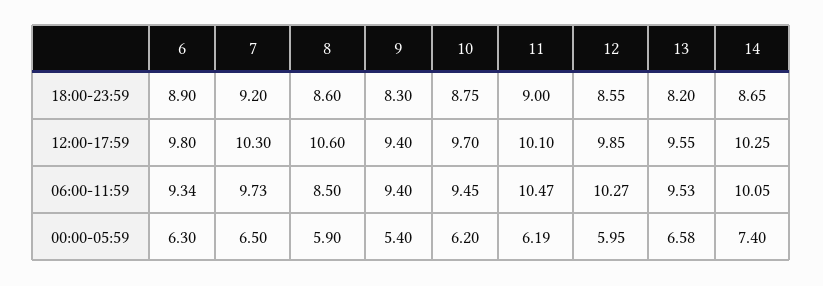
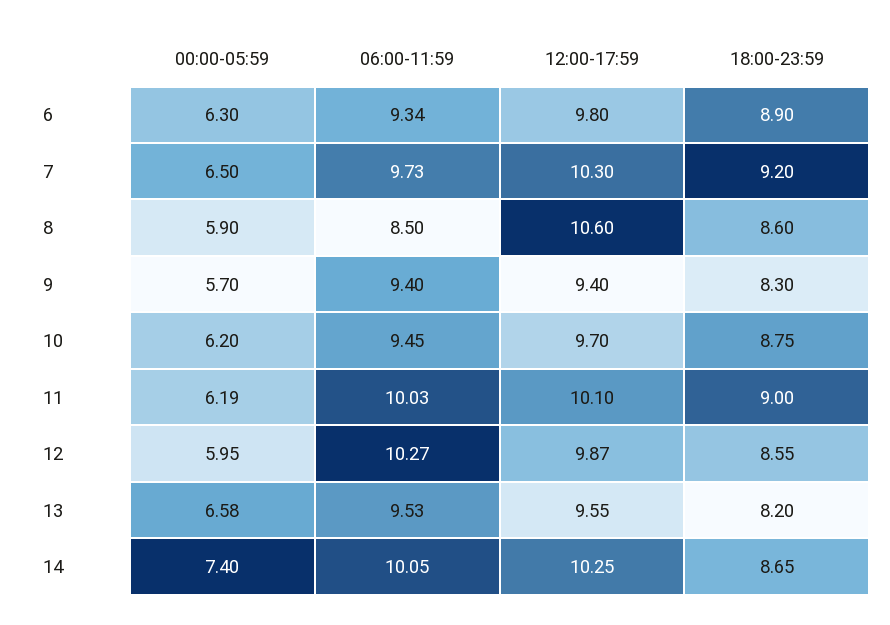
12, 12:00-17:59: 9.85 -> 9.87
11, 06:00-11:59: 10.47 -> 10.03
9, 00:00-05:59: 5.4 -> 5.7

